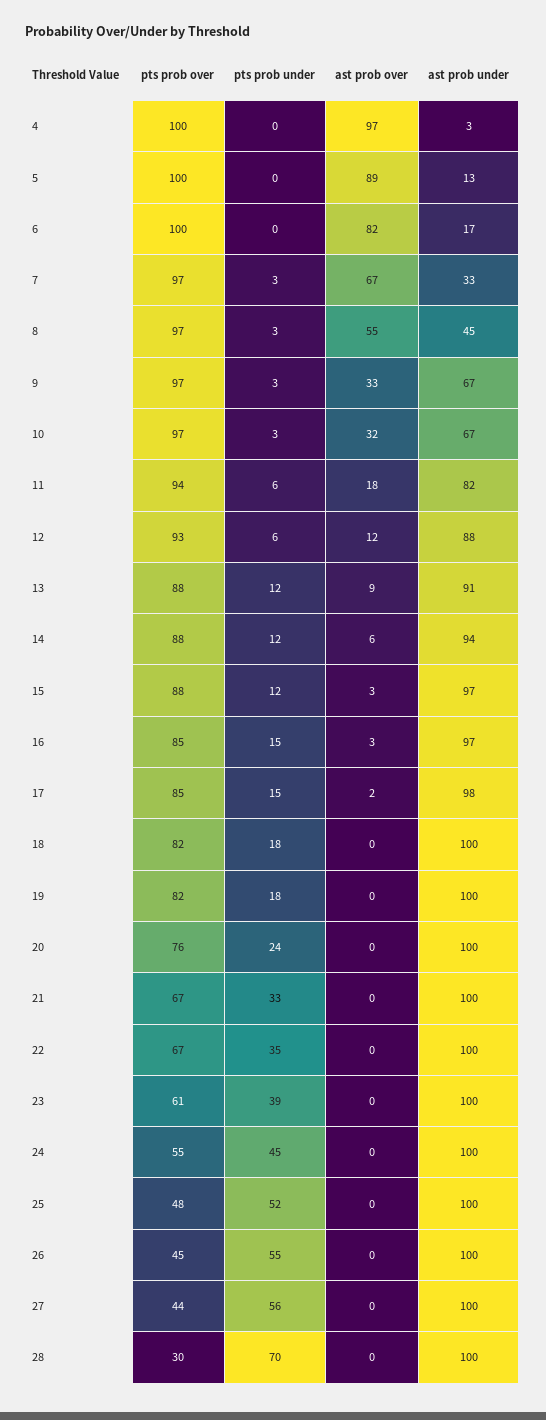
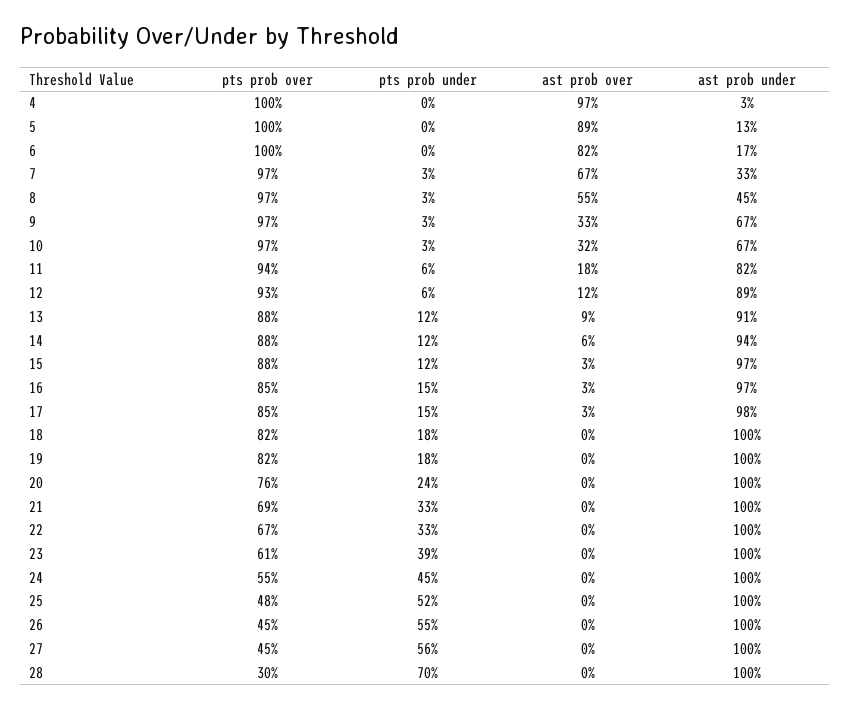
ast prob under, 12: 88 -> 89
ast prob over, 17: 2 -> 3
pts prob over, 21: 67 -> 69
pts prob under, 22: 35 -> 33
pts prob over, 27: 44 -> 45

